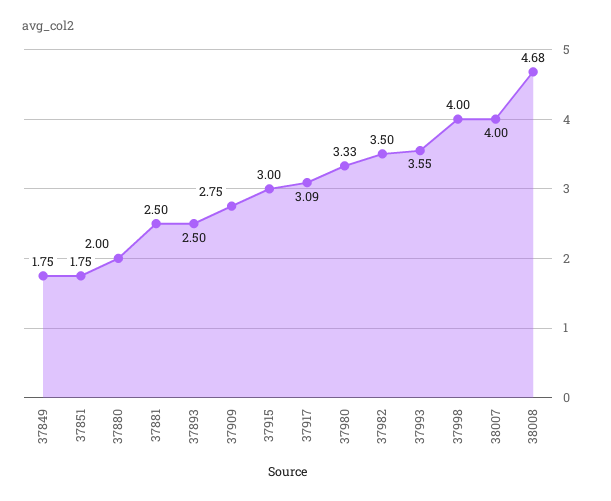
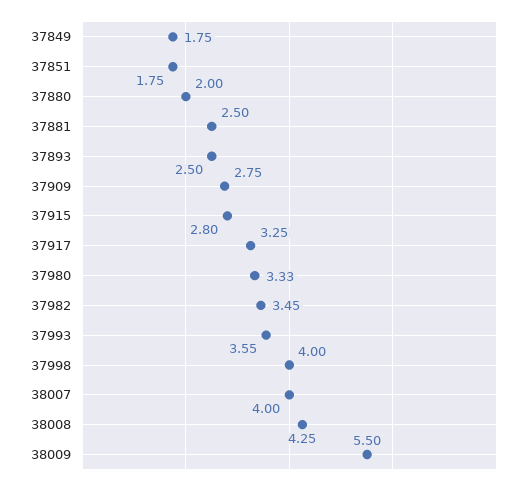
37915: 3 -> 2.8
37917: 3.09 -> 3.25
37982: 3.5 -> 3.45
38008: 4.68 -> 4.25
38009: none -> 5.5

